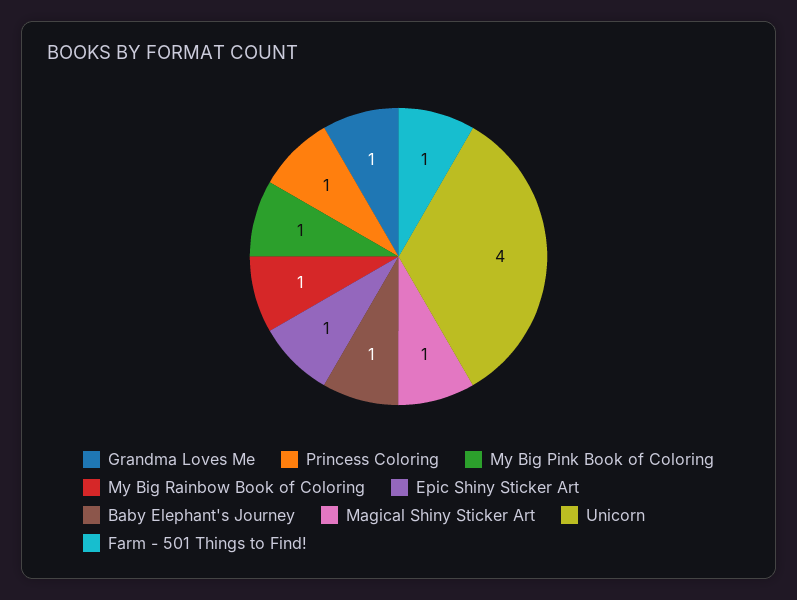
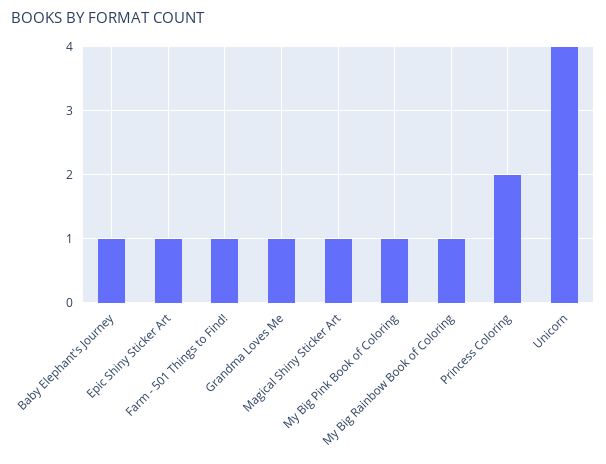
Princess Coloring: 1 -> 2

